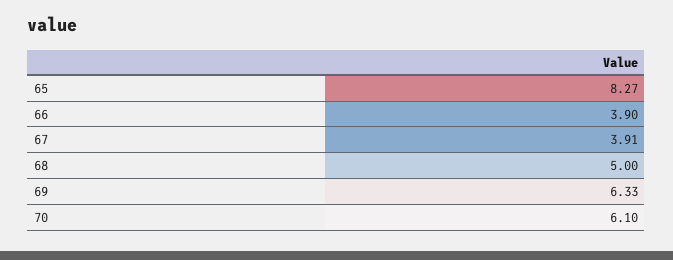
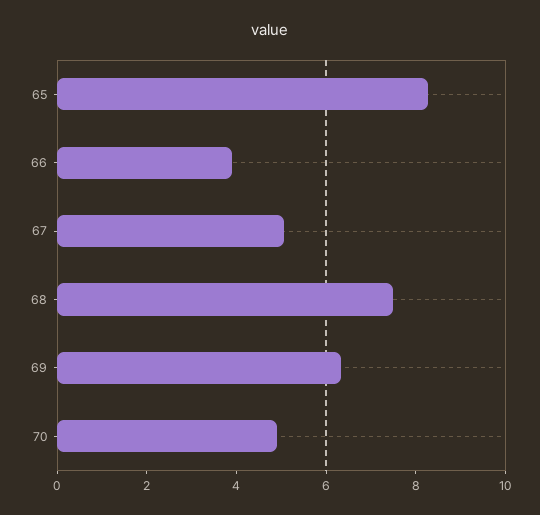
67: 3.91 -> 5
68: 5 -> 7.5
70: 6.1 -> 5

